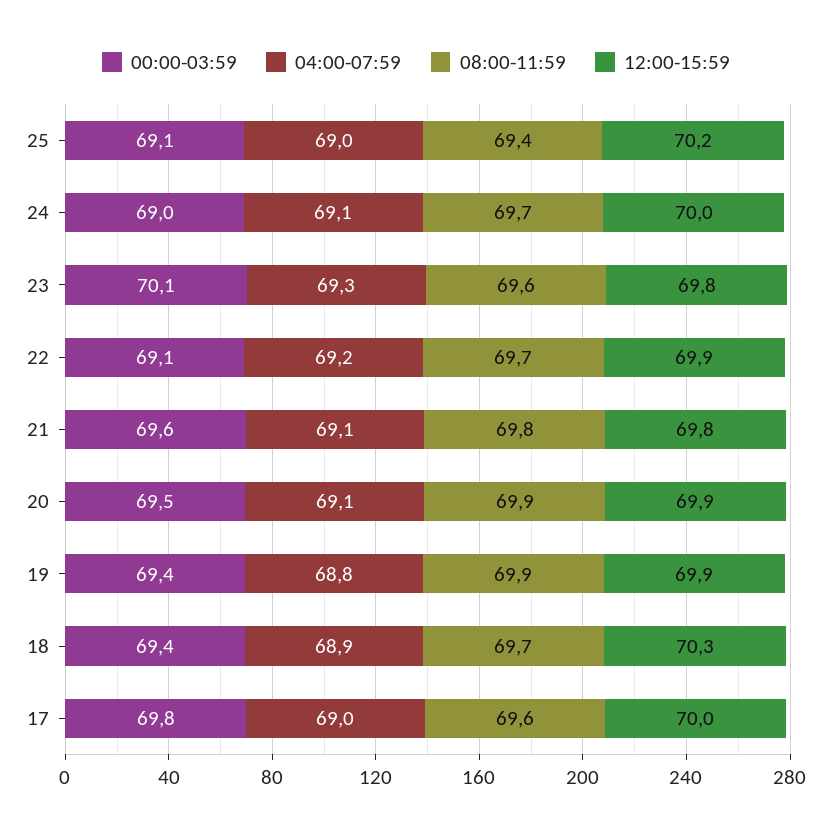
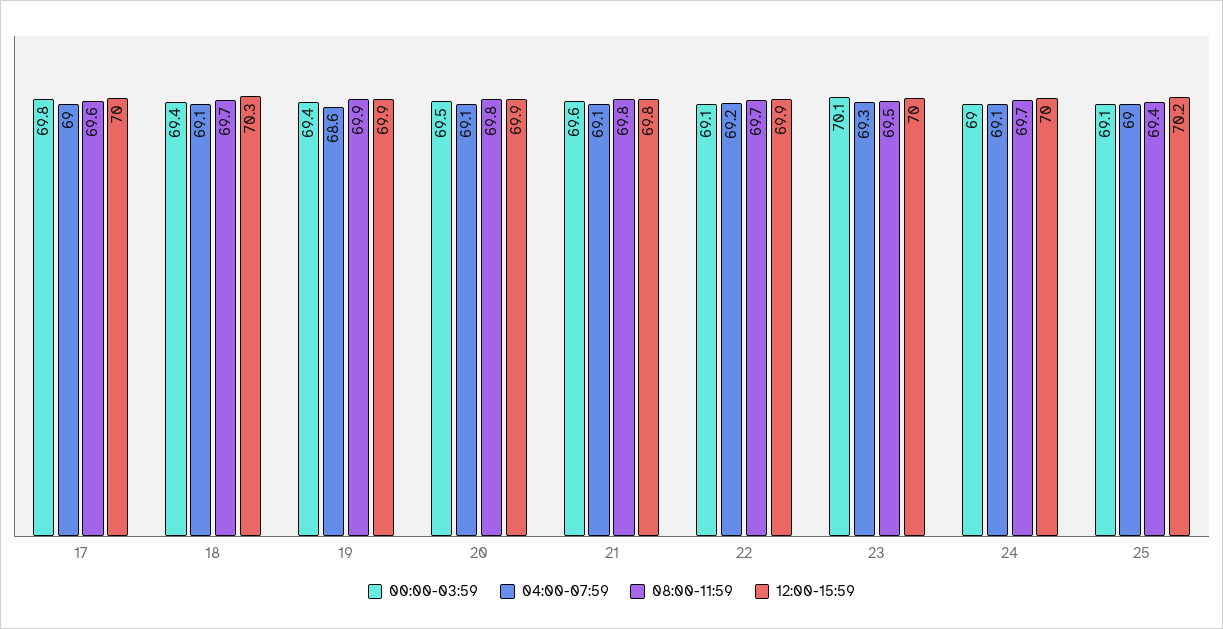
08:00-11:59, 23: 69.6 -> 69.5
12:00-15:59, 23: 69.8 -> 70
08:00-11:59, 20: 69.9 -> 69.8
04:00-07:59, 19: 68.8 -> 68.6
04:00-07:59, 18: 68.9 -> 69.1

